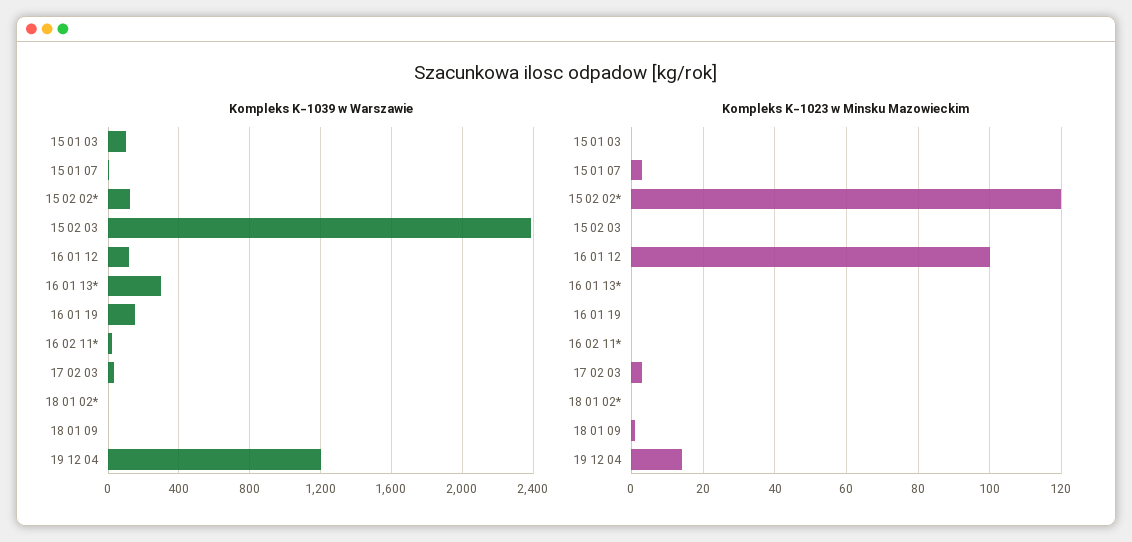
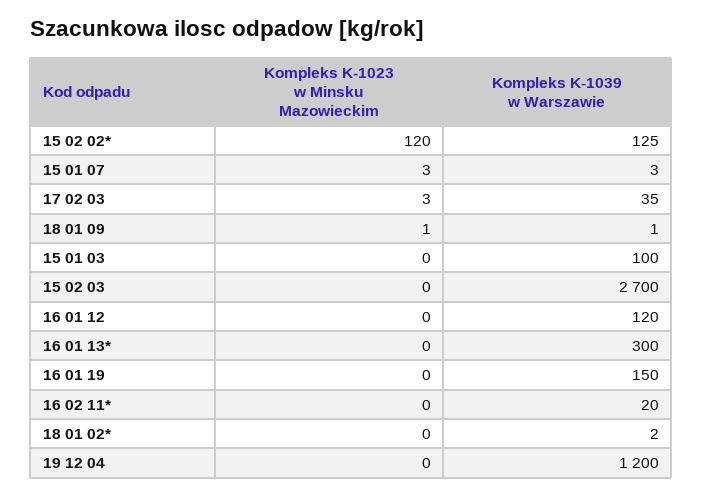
Kompleks K-1039 w Warszawie, 15 02 03: 2400 -> 2700
Kompleks K-1023 w Minsku Mazowieckim, 16 01 12: 100 -> 0
Kompleks K-1023 w Minsku Mazowieckim, 19 12 04: 15 -> 0

